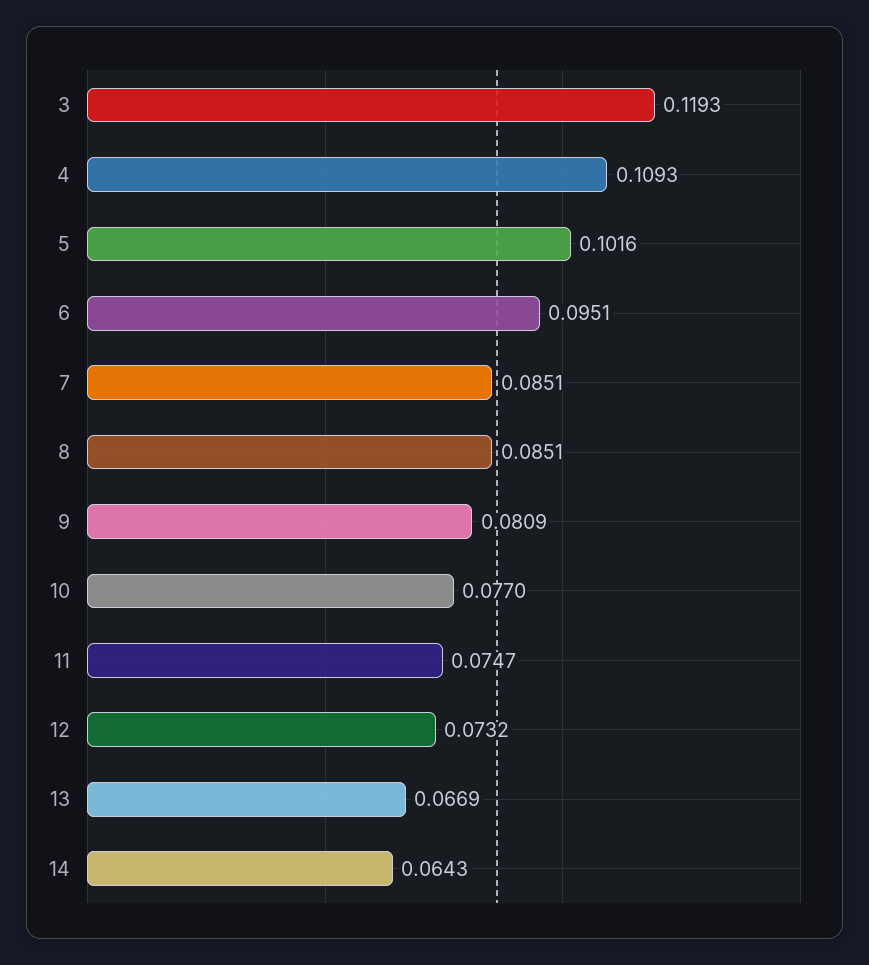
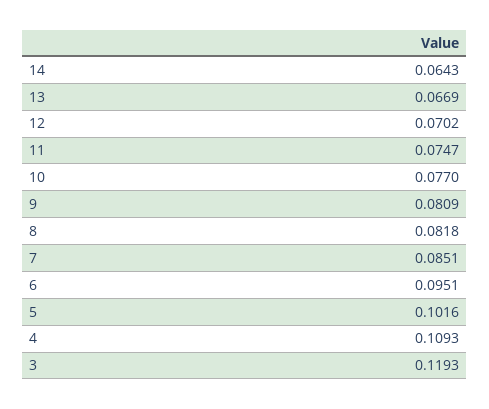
8: 0.0851 -> 0.0818
12: 0.0732 -> 0.0702

